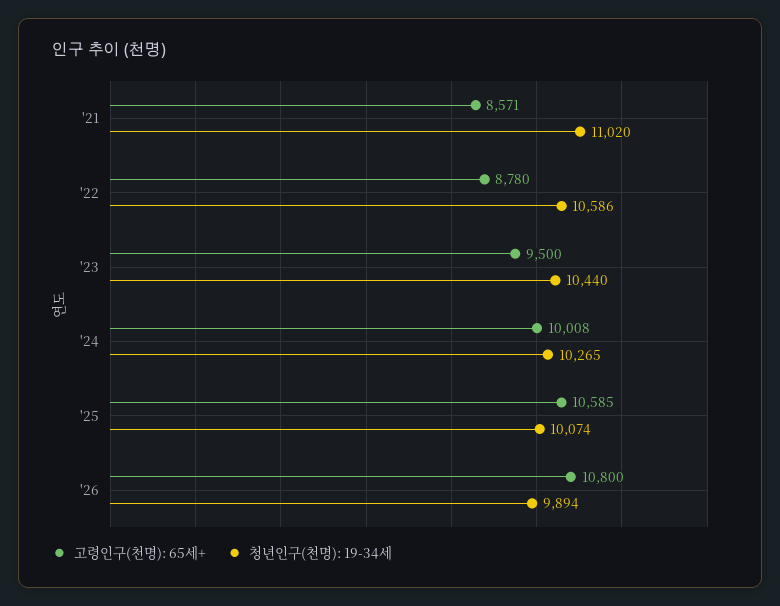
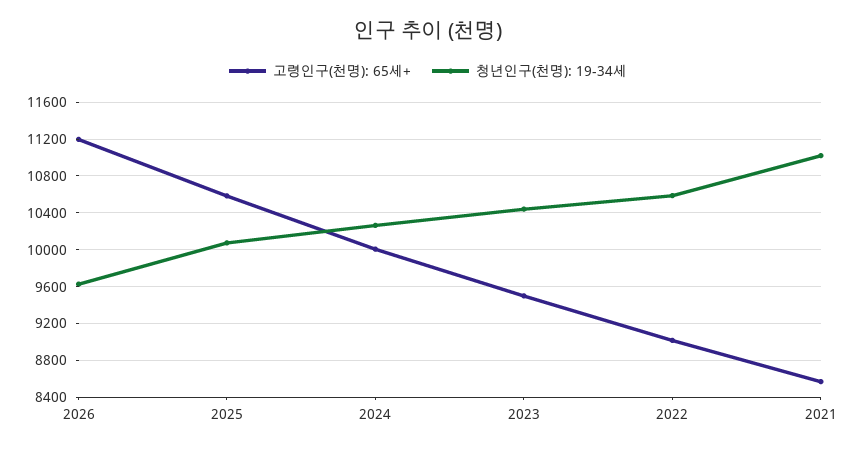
고령인구(천명): 65세+, '22: 8780 -> 9000
고령인구(천명): 65세+, '26: 10800 -> 11200
청년인구(천명): 19-34세, '26: 9894 -> 9600

